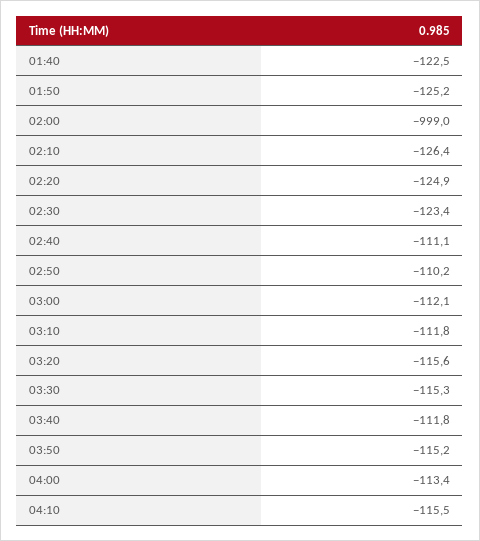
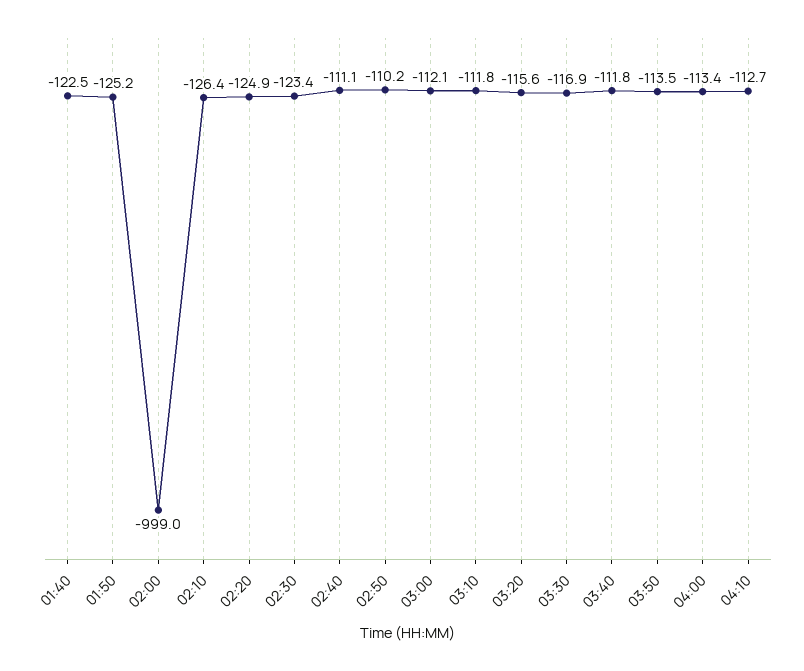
03:30: -115.3 -> -116.9
03:50: -115.2 -> -113.5
04:10: -115.5 -> -112.7

